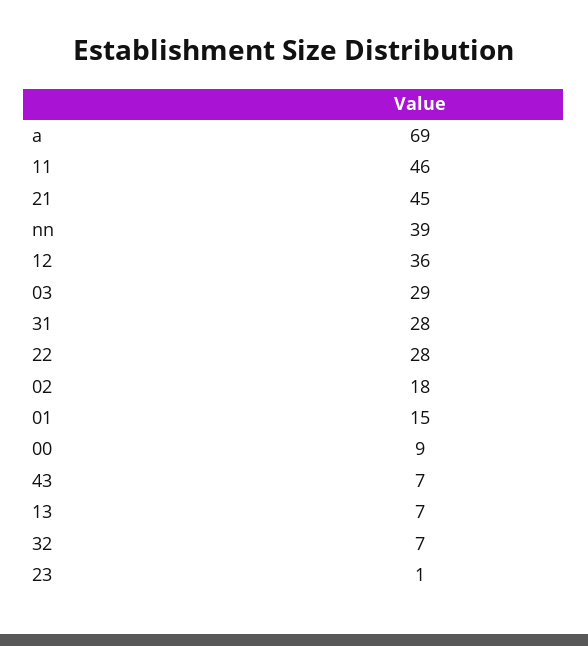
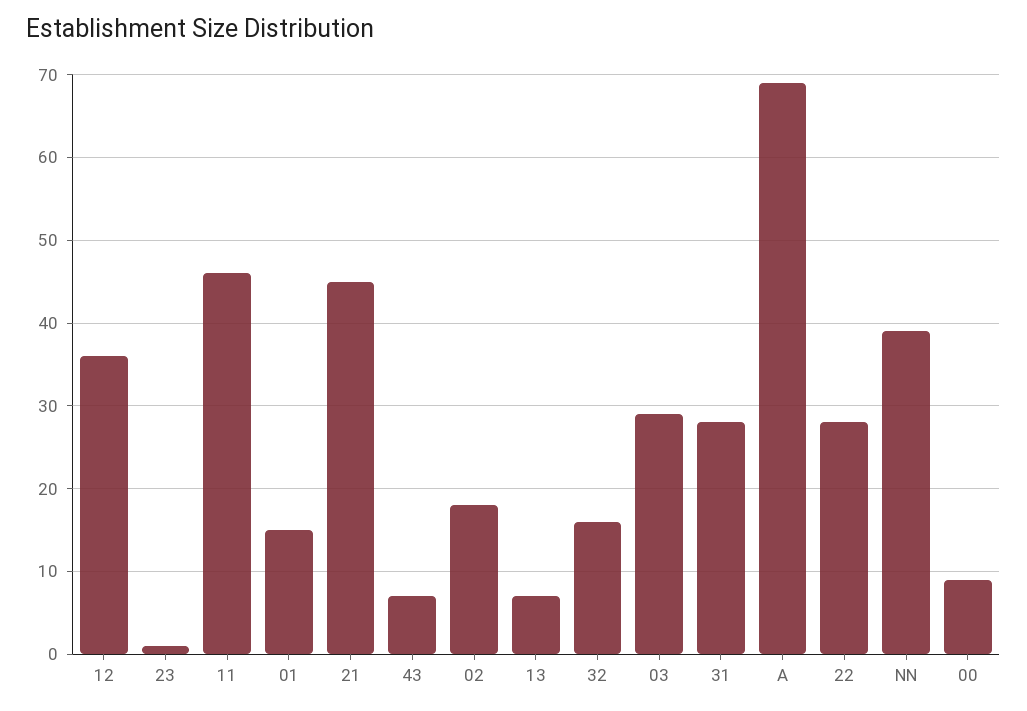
32: 7 -> 16

